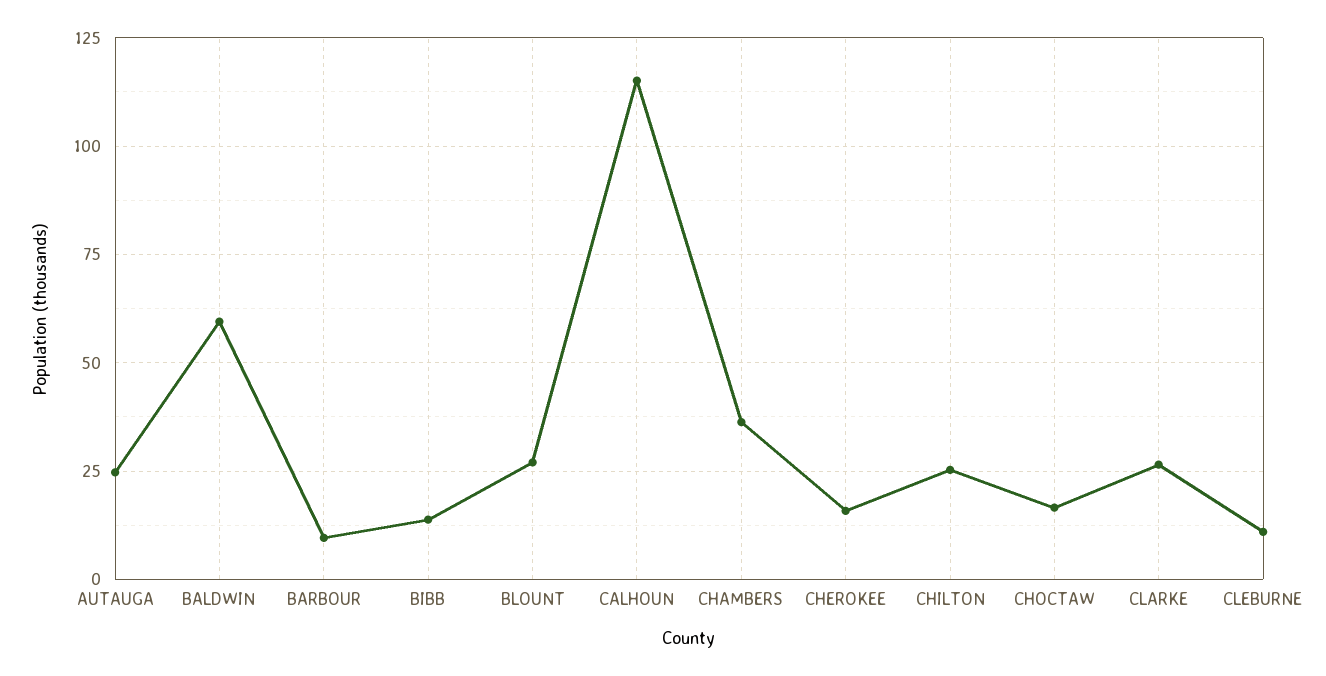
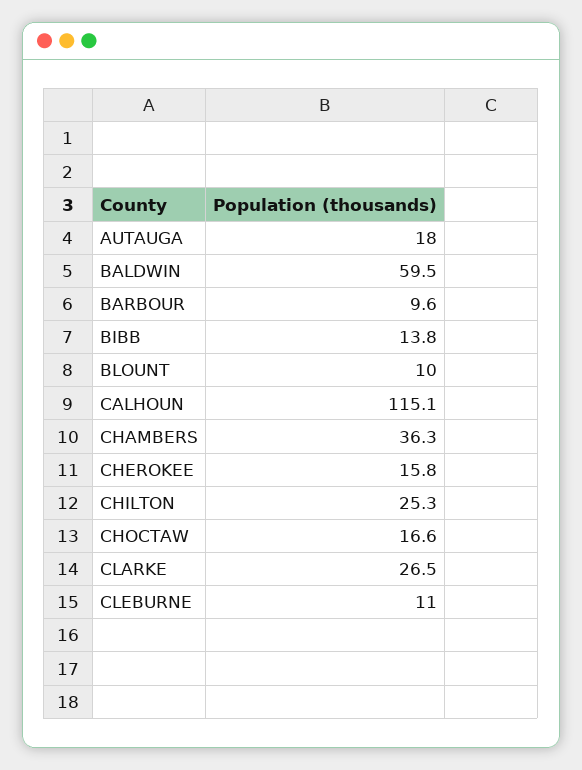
AUTAUGA: 25 -> 18
BLOUNT: 27.5 -> 10

